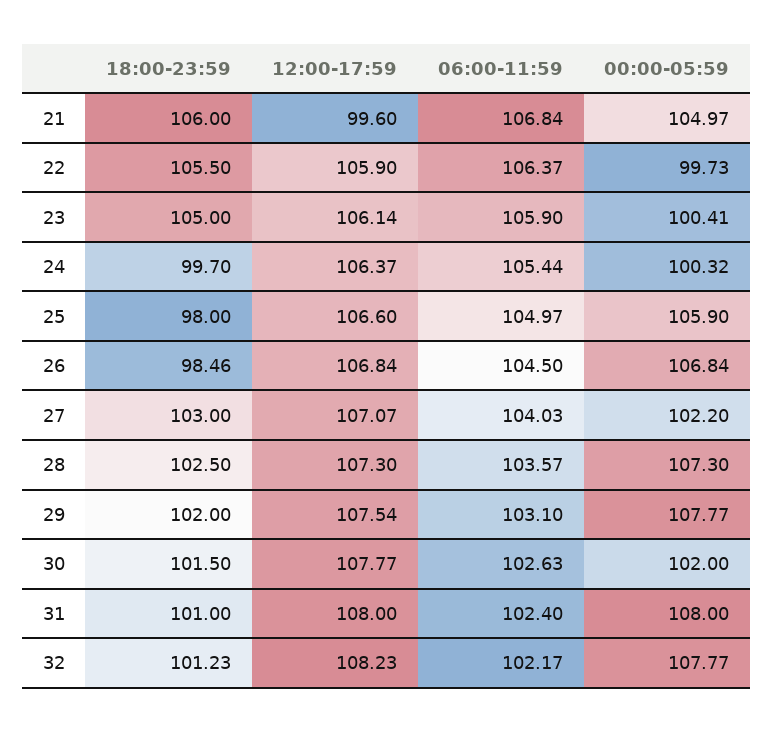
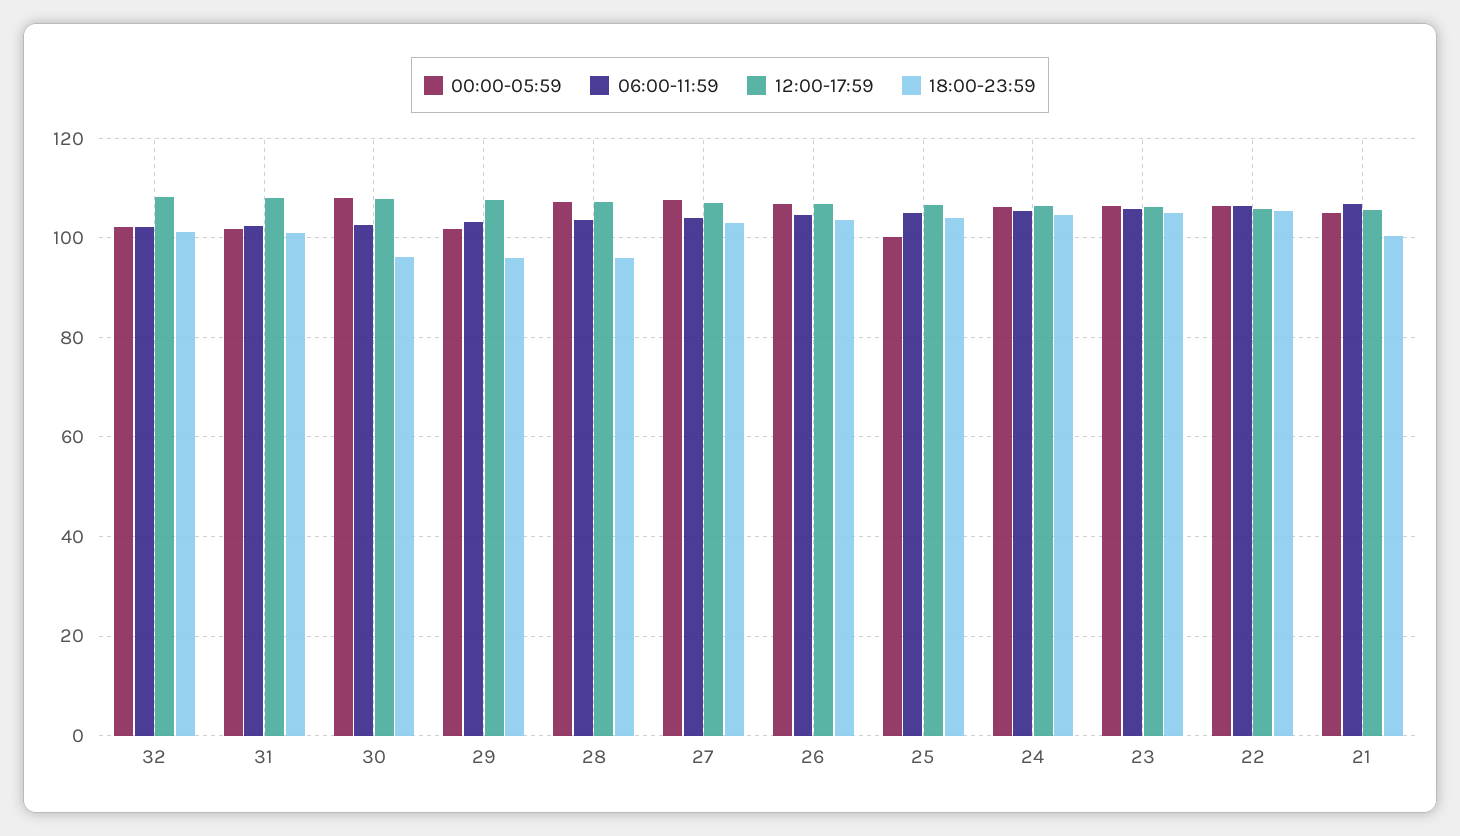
18:00-23:59, 21: 106 -> 100
12:00-17:59, 21: 99.6 -> 106
00:00-05:59, 22: 99.73 -> 106
00:00-05:59, 23: 100.41 -> 106
18:00-23:59, 24: 99.7 -> 104
00:00-05:59, 24: 100.32 -> 106
18:00-23:59, 25: 98 -> 104
00:00-05:59, 25: 105.9 -> 100
18:00-23:59, 26: 98.46 -> 104
00:00-05:59, 27: 102.2 -> 108
18:00-23:59, 28: 102.5 -> 96
18:00-23:59, 29: 102 -> 96
00:00-05:59, 29: 107.77 -> 102
18:00-23:59, 30: 101.5 -> 96
00:00-05:59, 30: 102 -> 108
00:00-05:59, 31: 108 -> 102
00:00-05:59, 32: 107.77 -> 102

